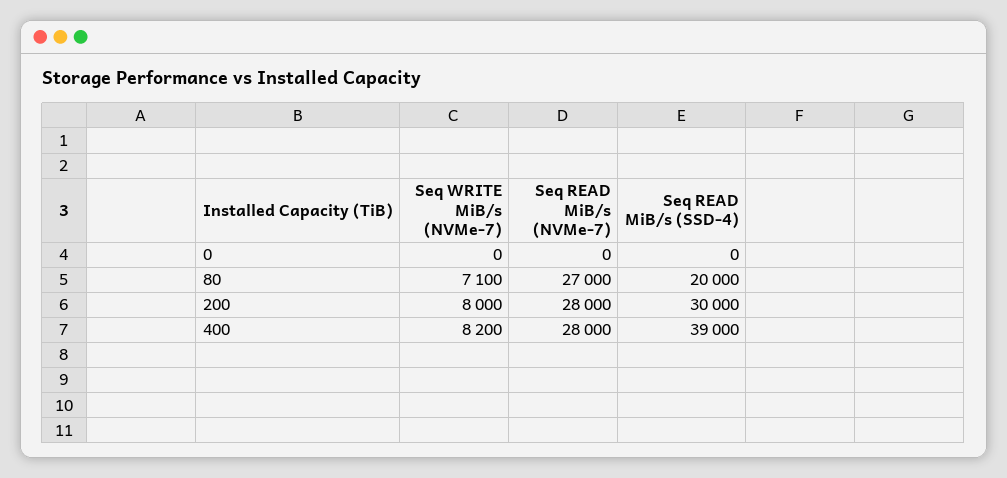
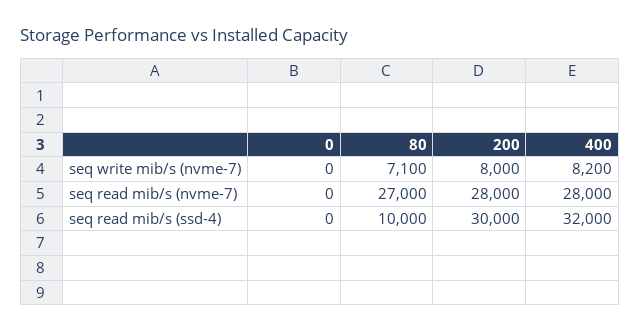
Seq READ MiB/s (SSD-4), 80: 20000 -> 10000
Seq READ MiB/s (SSD-4), 400: 39000 -> 32000

